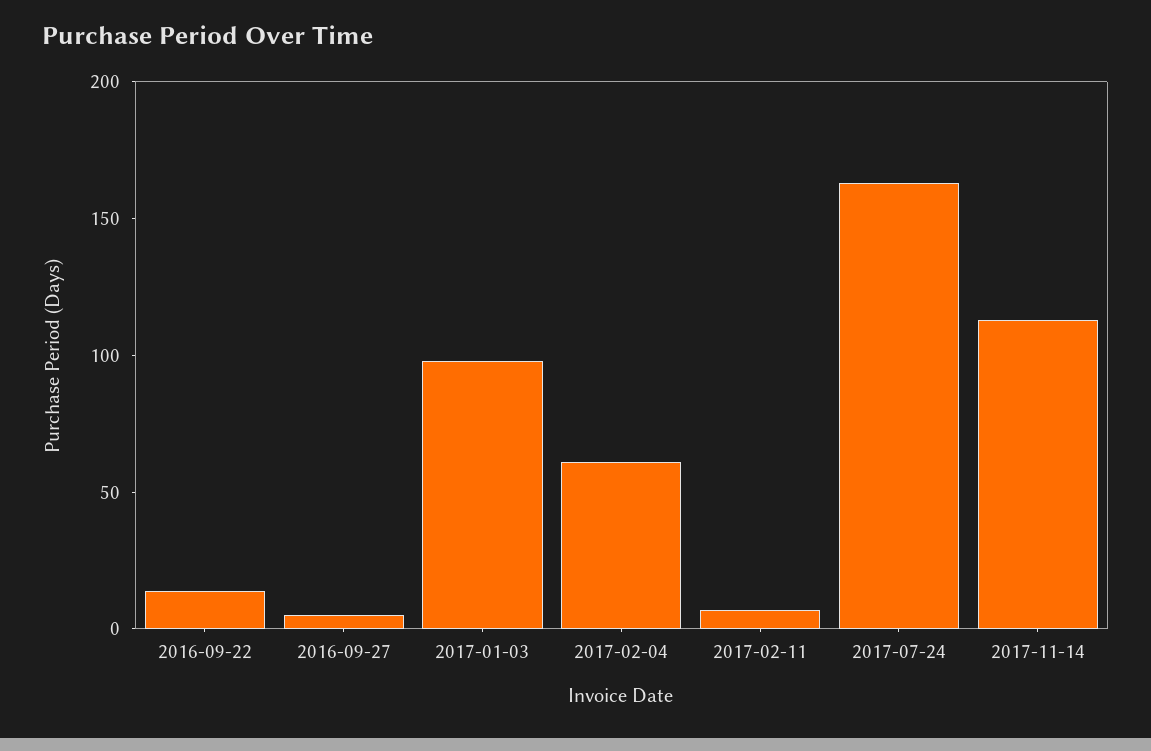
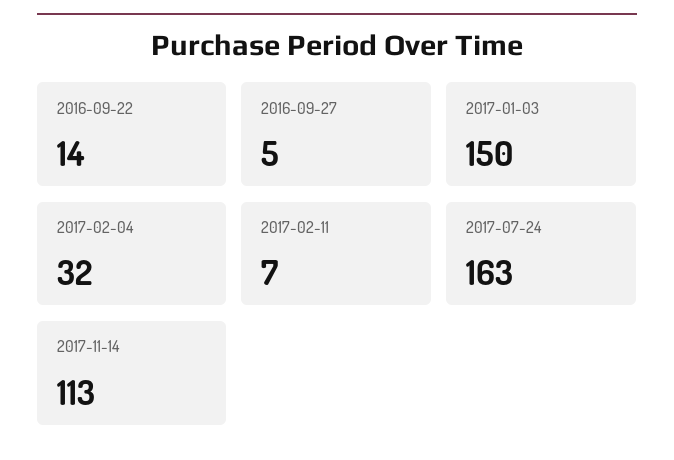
2017-01-03: 100 -> 150
2017-02-04: 60 -> 32

